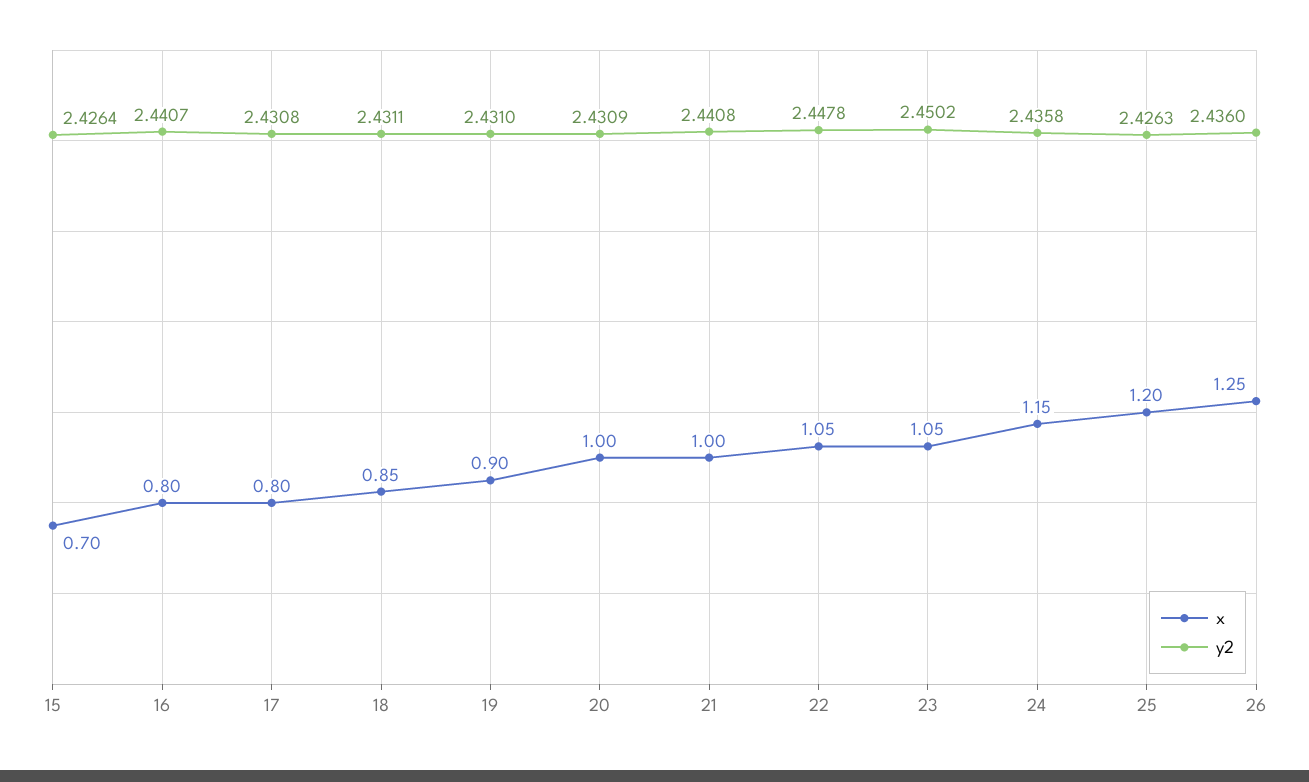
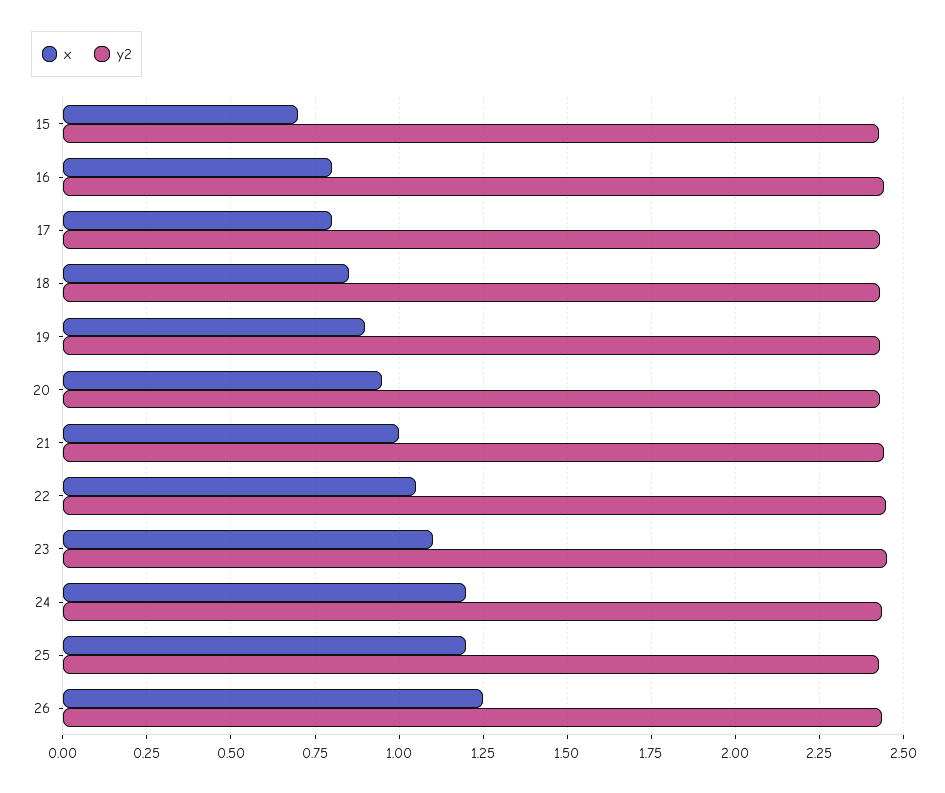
x, 20: 1 -> 0.95
x, 23: 1.05 -> 1.1
x, 24: 1.15 -> 1.2

